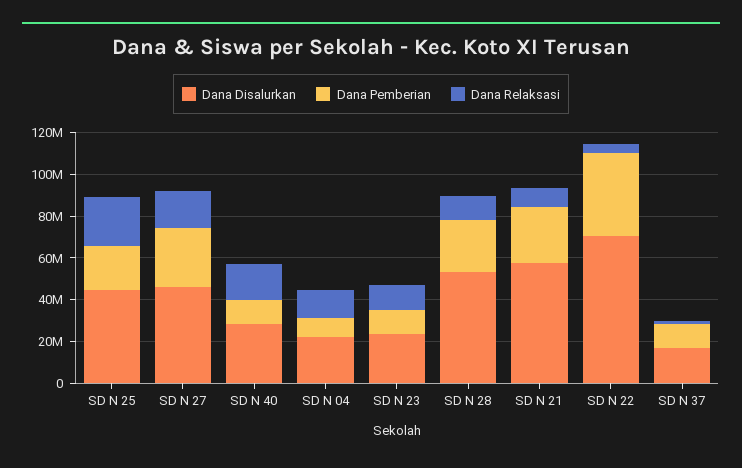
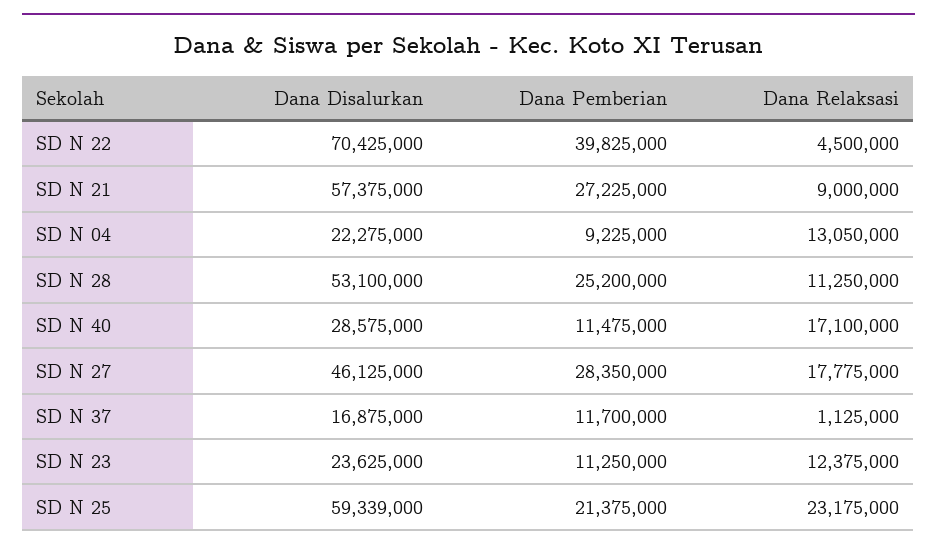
Dana Disalurkan, SD N 25: 45000000 -> 59339000

